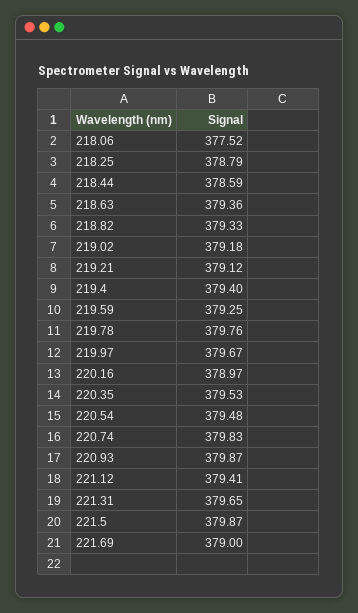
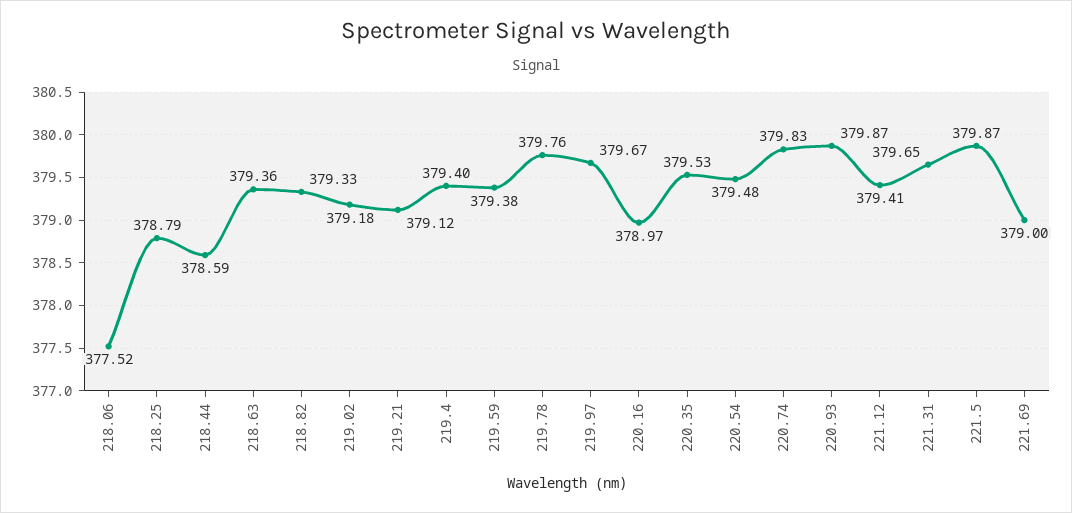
219.59: 379.25 -> 379.38

